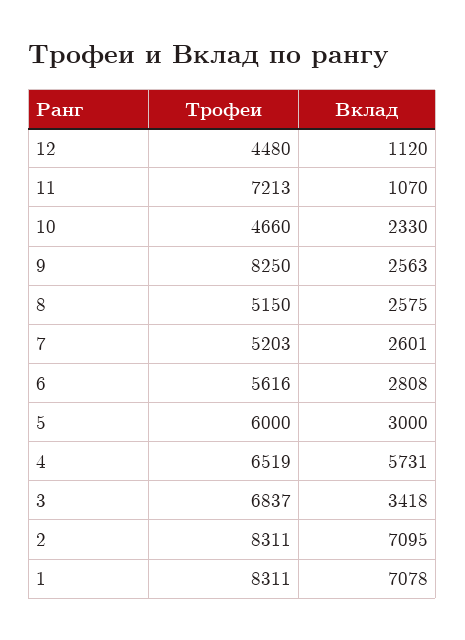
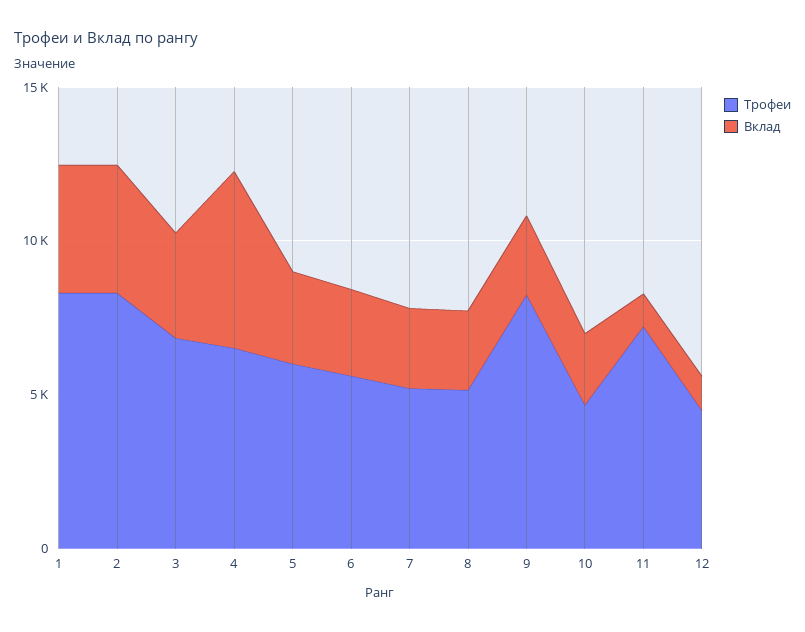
Вклад, 2: 7095 -> 4000
Вклад, 1: 7078 -> 4000

